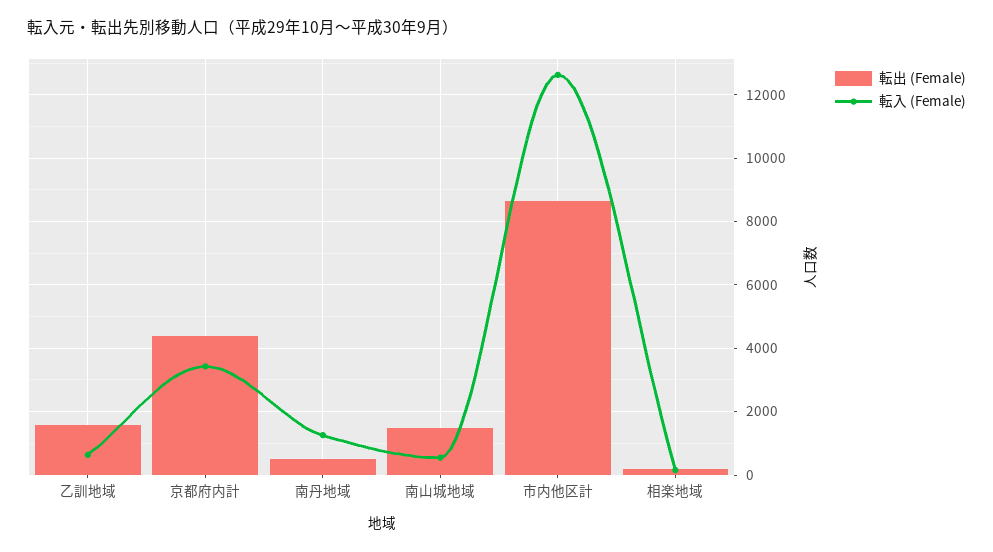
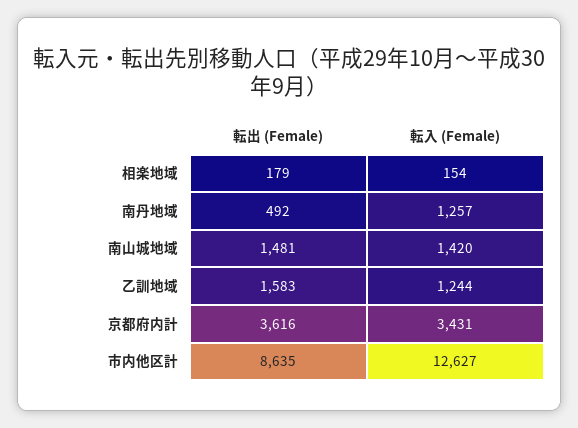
転入 (Female), 乙訓地域: 600 -> 1244
転出 (Female), 京都府内計: 4400 -> 3616
転入 (Female), 南山城地域: 600 -> 1420

